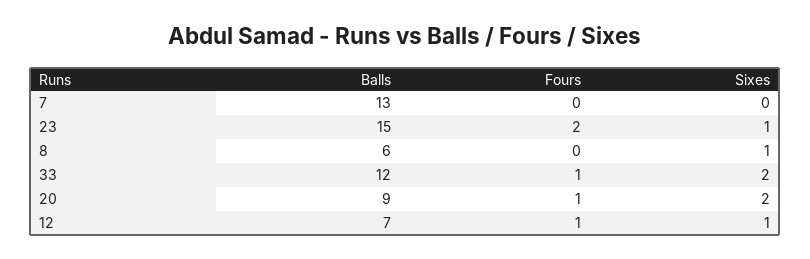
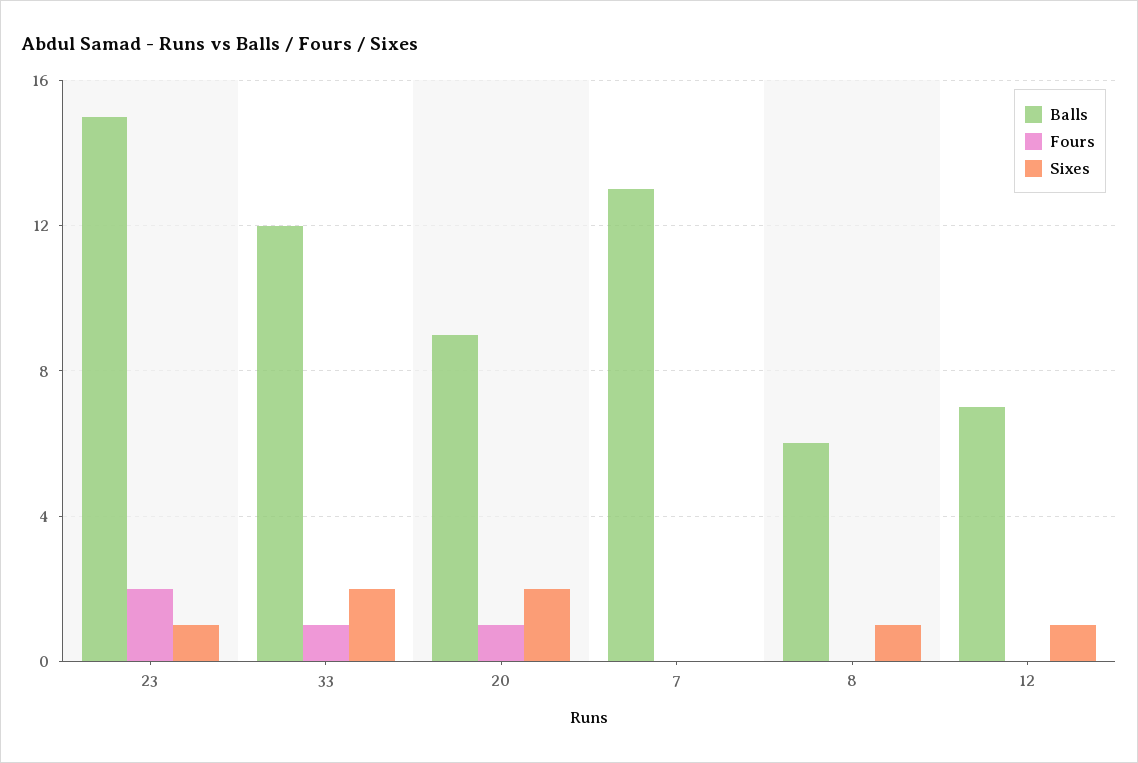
Fours, 12: 1 -> 0

